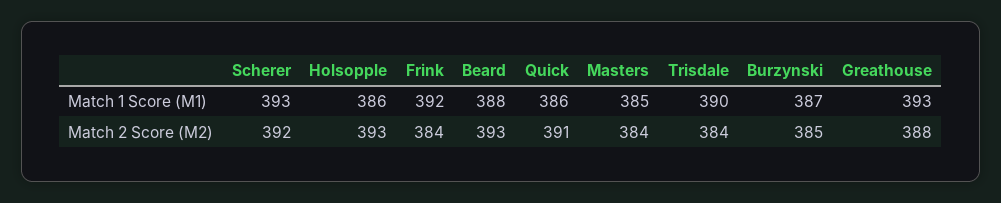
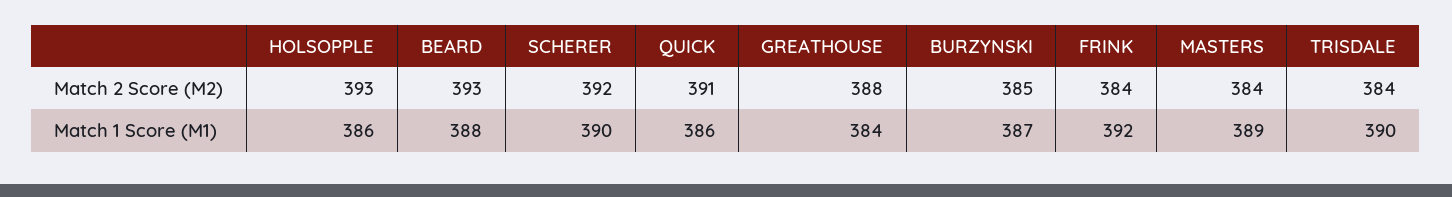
Scherer, Match 1 Score (M1): 393 -> 390
Masters, Match 1 Score (M1): 385 -> 389
Greathouse, Match 1 Score (M1): 393 -> 384

